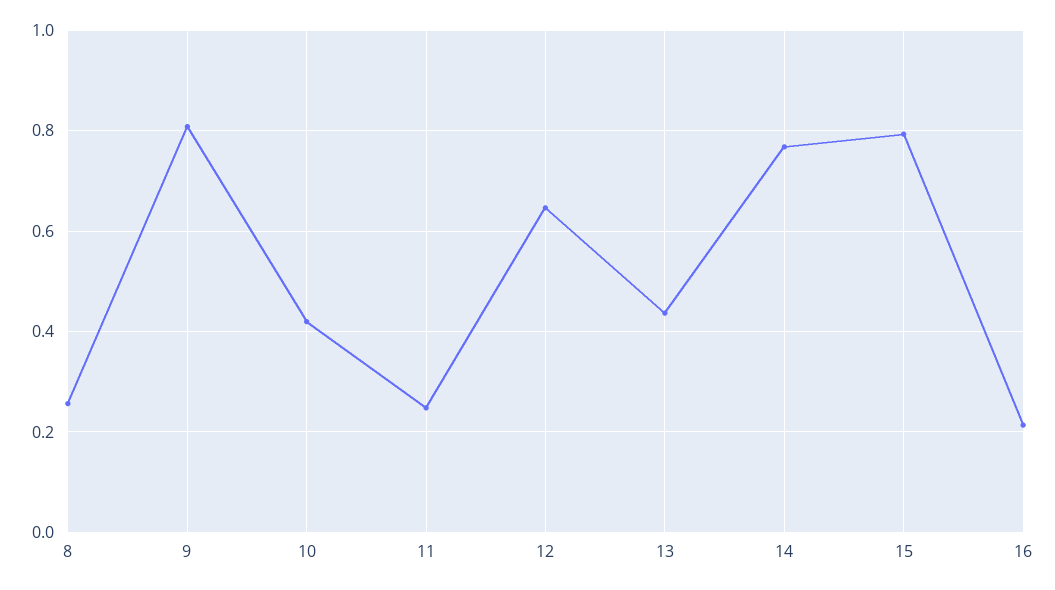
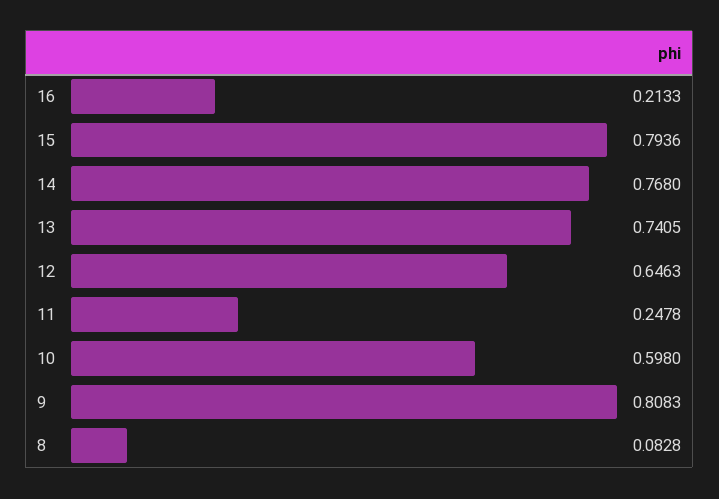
8: 0.26 -> 0.0828
10: 0.42 -> 0.598
13: 0.44 -> 0.7405

